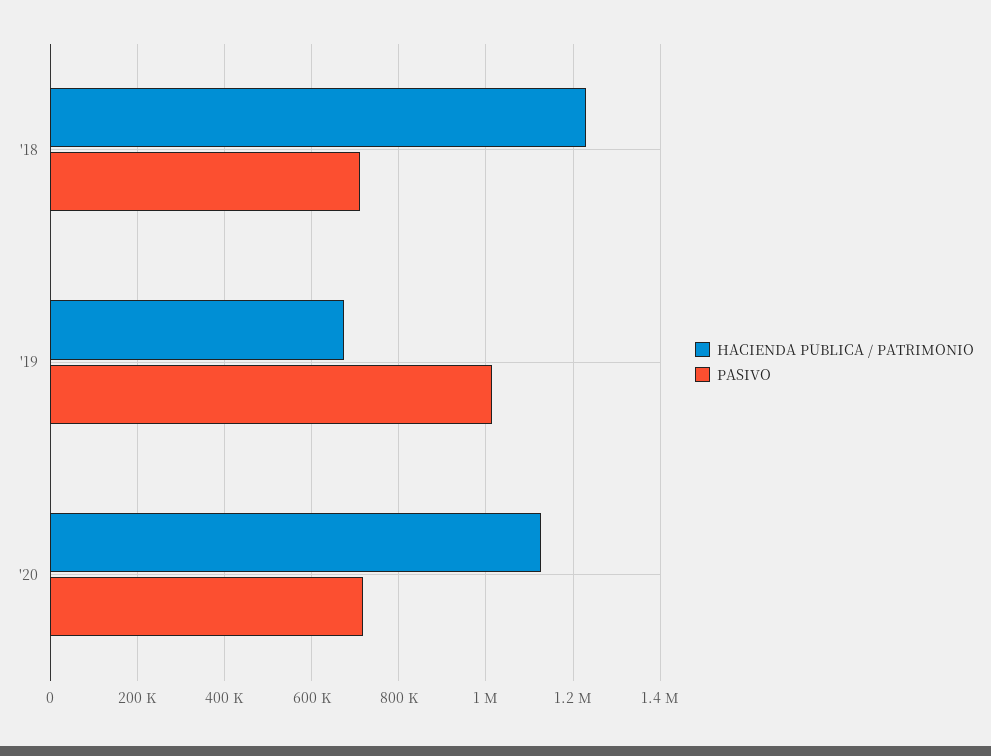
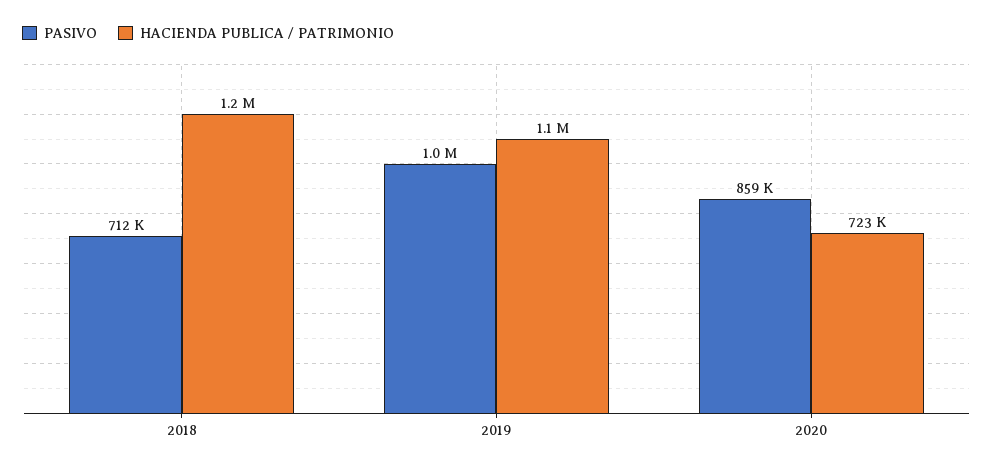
HACIENDA PUBLICA / PATRIMONIO, '19: 680000 -> 1100000
HACIENDA PUBLICA / PATRIMONIO, '20: 1120000 -> 723000
PASIVO, '20: 720000 -> 859000

